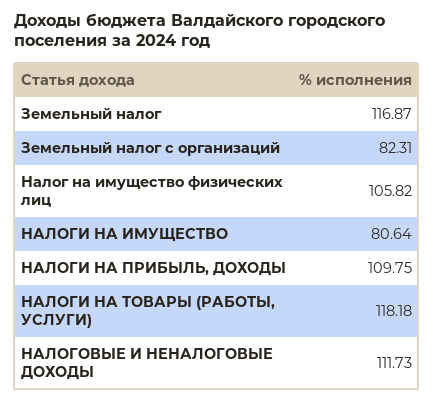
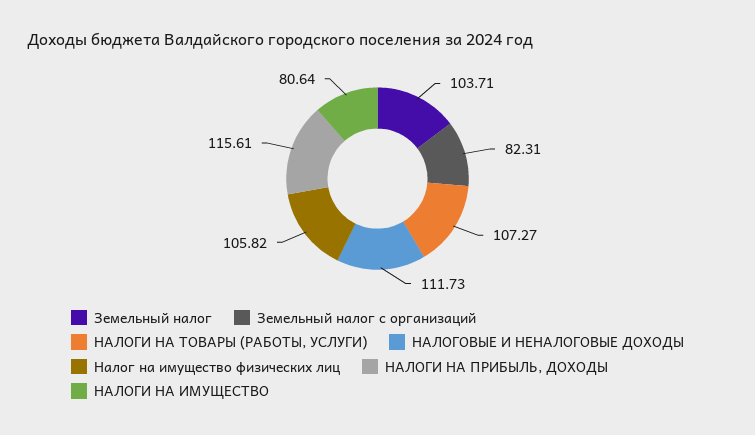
Земельный налог: 116.87 -> 103.71
НАЛОГИ НА ПРИБЫЛЬ, ДОХОДЫ: 109.75 -> 115.61
НАЛОГИ НА ТОВАРЫ (РАБОТЫ, УСЛУГИ): 118.18 -> 107.27

